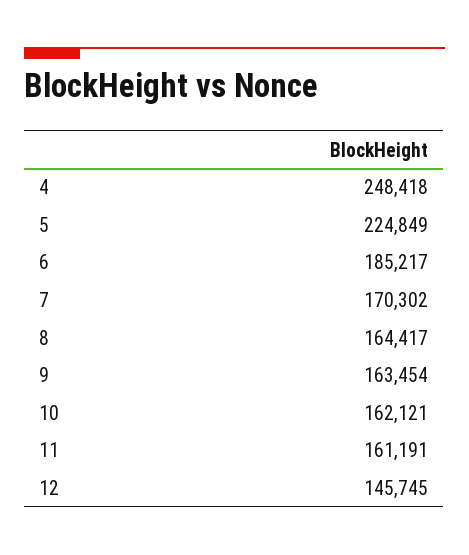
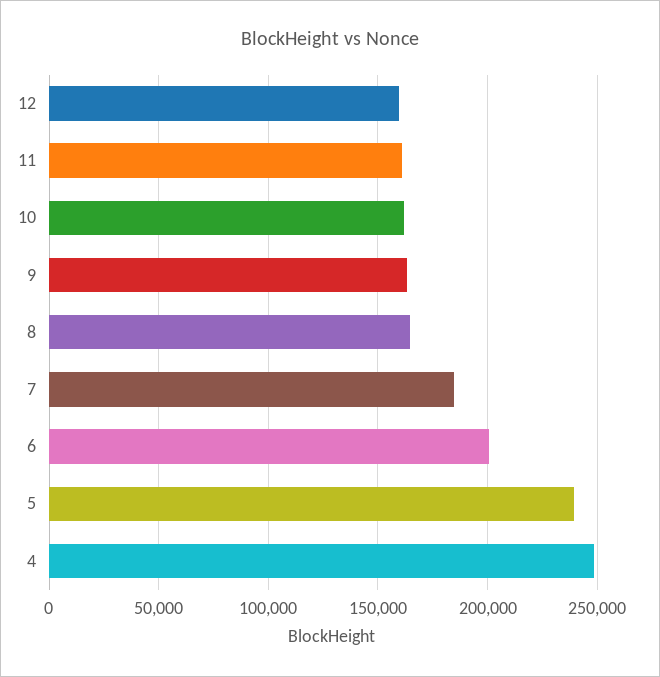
5: 224849 -> 240000
6: 185217 -> 200000
7: 170302 -> 185000
12: 145745 -> 160000

